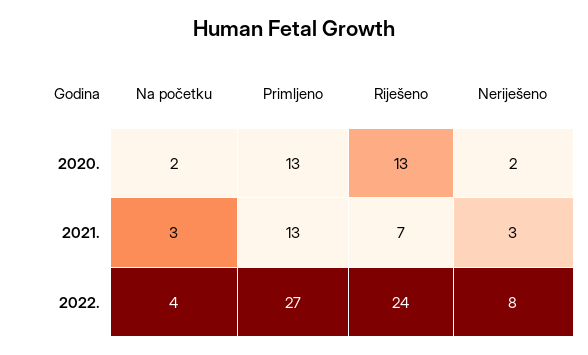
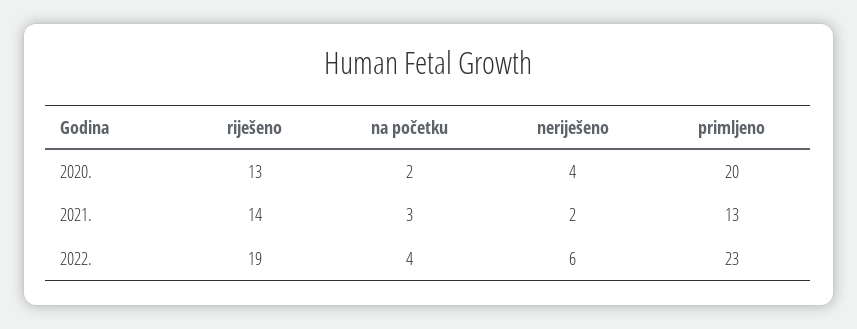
Primljeno, 2020.: 13 -> 20
Neriješeno, 2020.: 2 -> 4
Riješeno, 2021.: 7 -> 14
Neriješeno, 2021.: 3 -> 2
Primljeno, 2022.: 27 -> 23
Riješeno, 2022.: 24 -> 19
Neriješeno, 2022.: 8 -> 6

